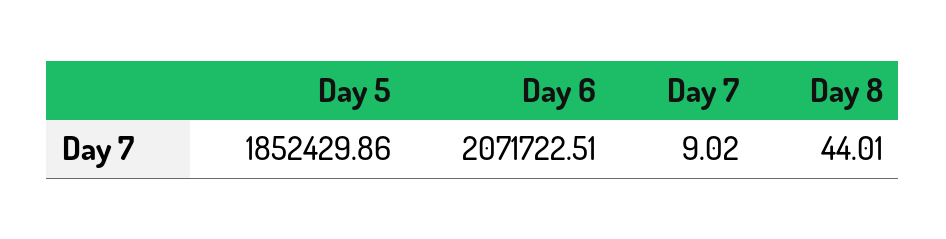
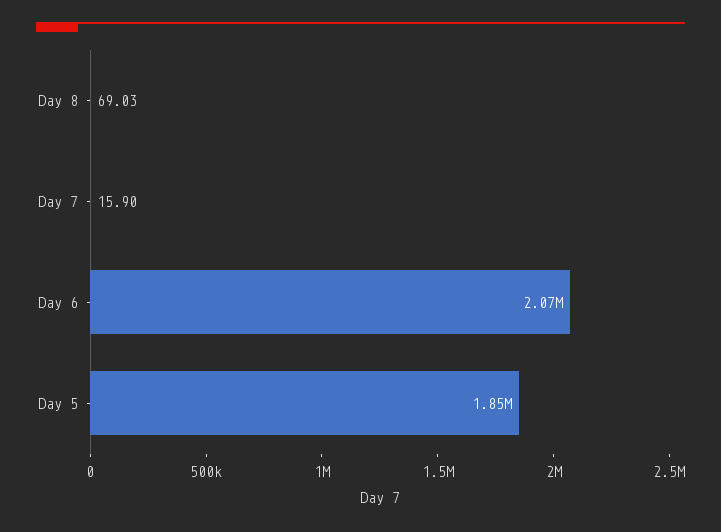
Day 7: 9.02 -> 15.9
Day 8: 44.01 -> 69.03

